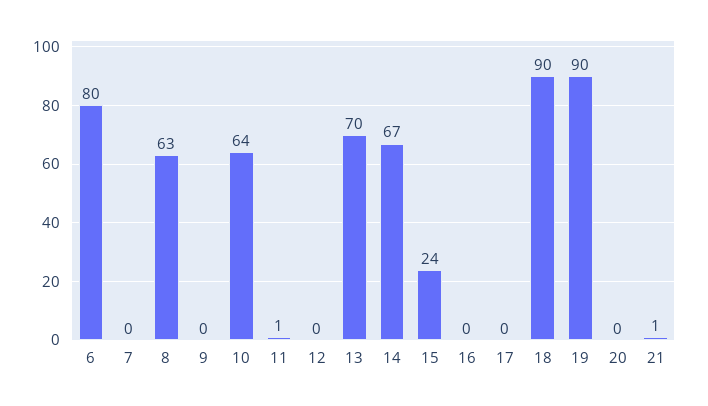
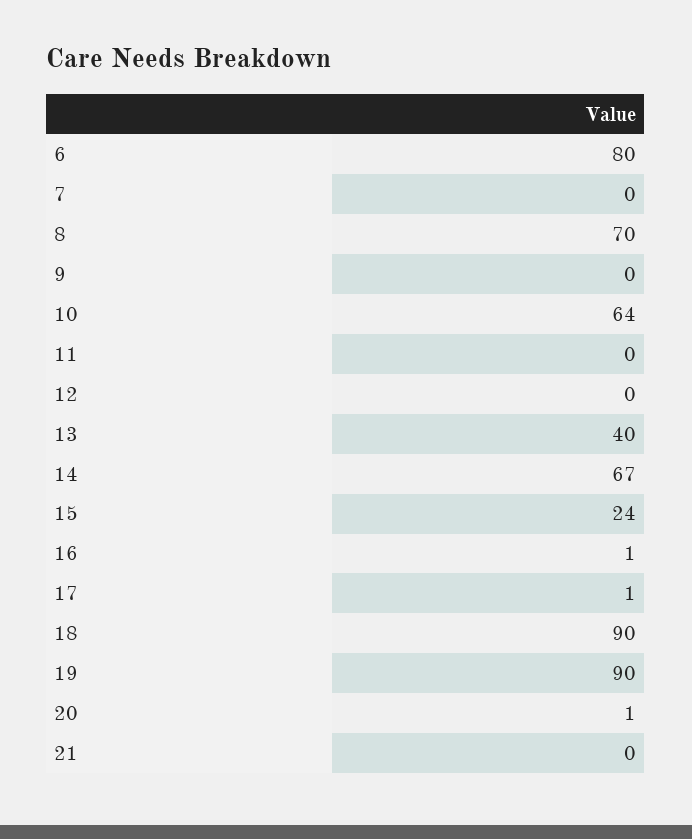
8: 63 -> 70
11: 1 -> 0
13: 70 -> 40
16: 0 -> 1
17: 0 -> 1
20: 0 -> 1
21: 1 -> 0

